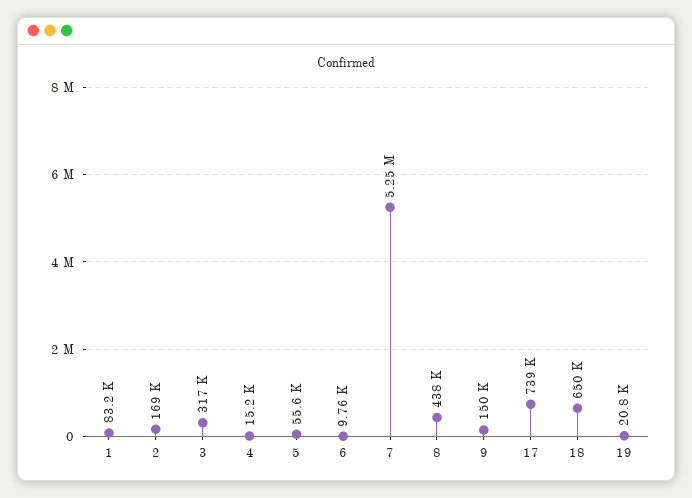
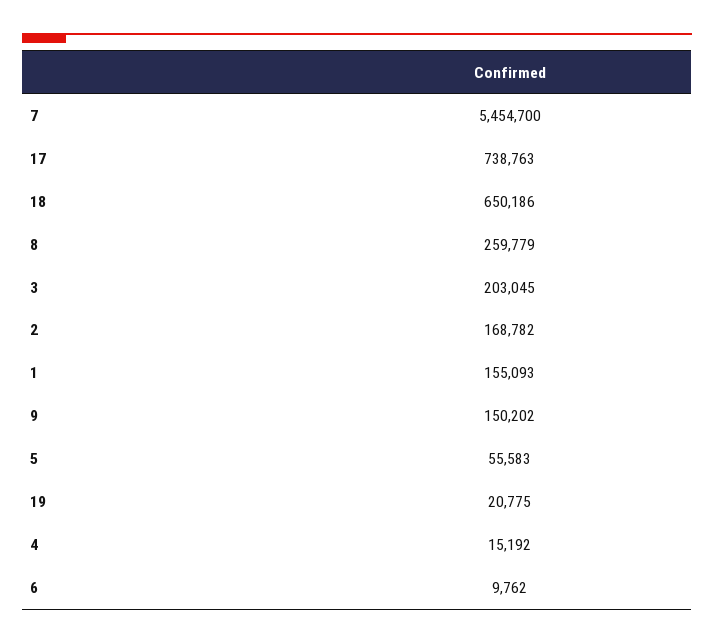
1: 83200 -> 155093
3: 317000 -> 203045
7: 5250000 -> 5454700
8: 438000 -> 259779

